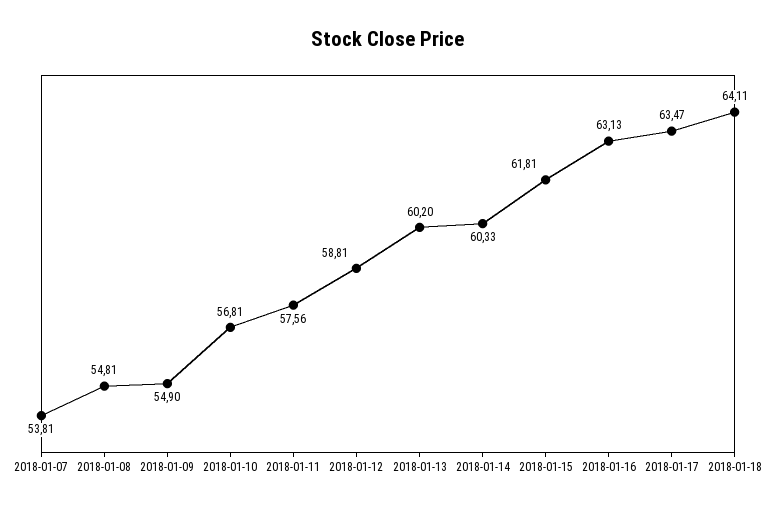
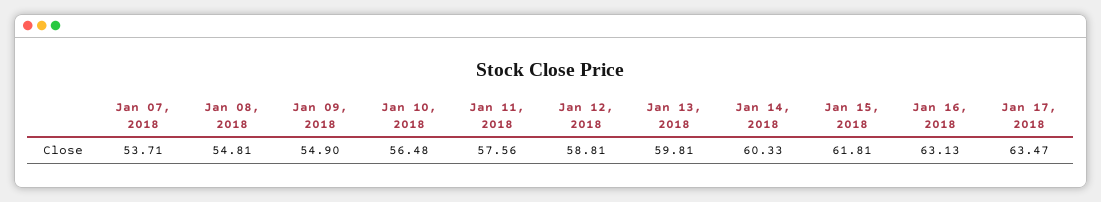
2018-01-07: 53.81 -> 53.71
2018-01-10: 56.81 -> 56.48
2018-01-13: 60.2 -> 59.81
2018-01-18: 64.11 -> none

